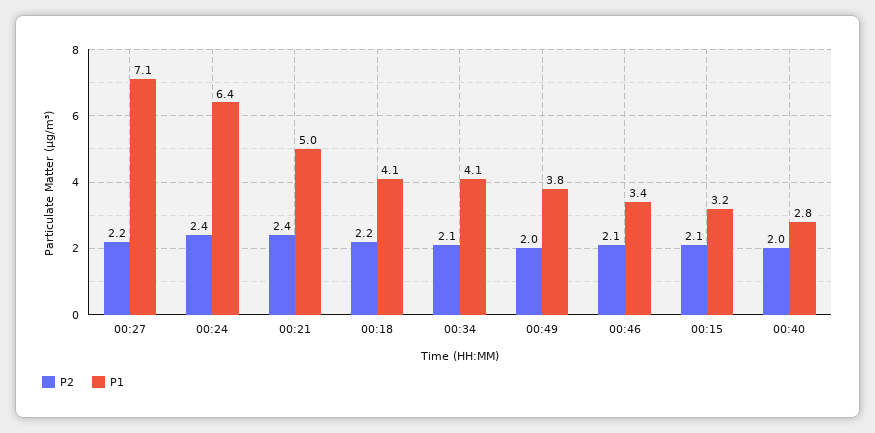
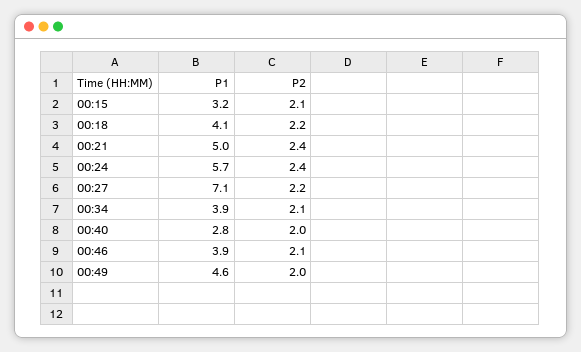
P1, 00:24: 6.4 -> 5.7
P1, 00:34: 4.1 -> 3.9
P1, 00:49: 3.8 -> 4.6
P1, 00:46: 3.4 -> 3.9

